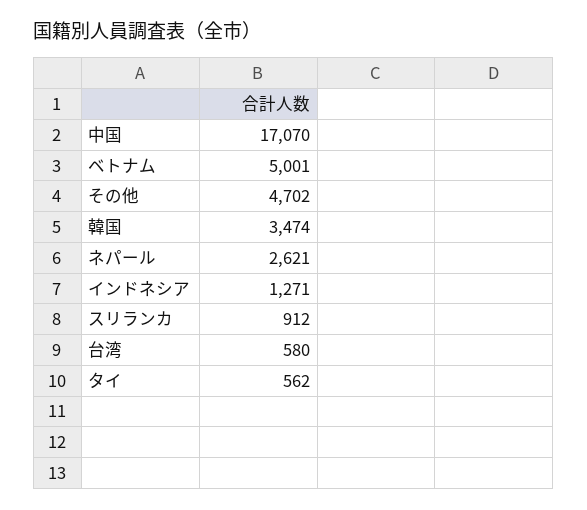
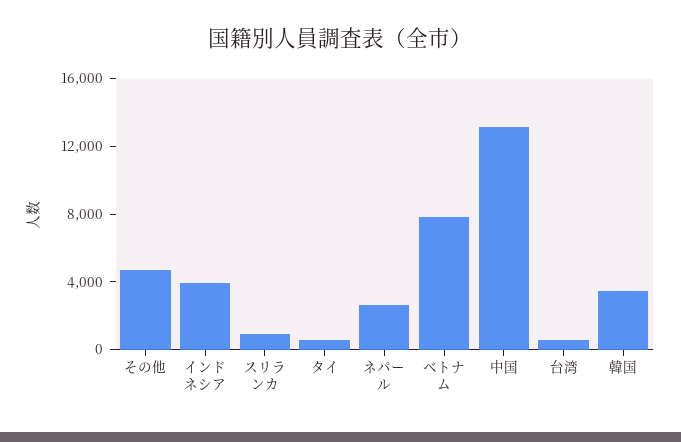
中国: 17070 -> 13000
ベトナム: 5001 -> 8000
インドネシア: 1271 -> 4000

